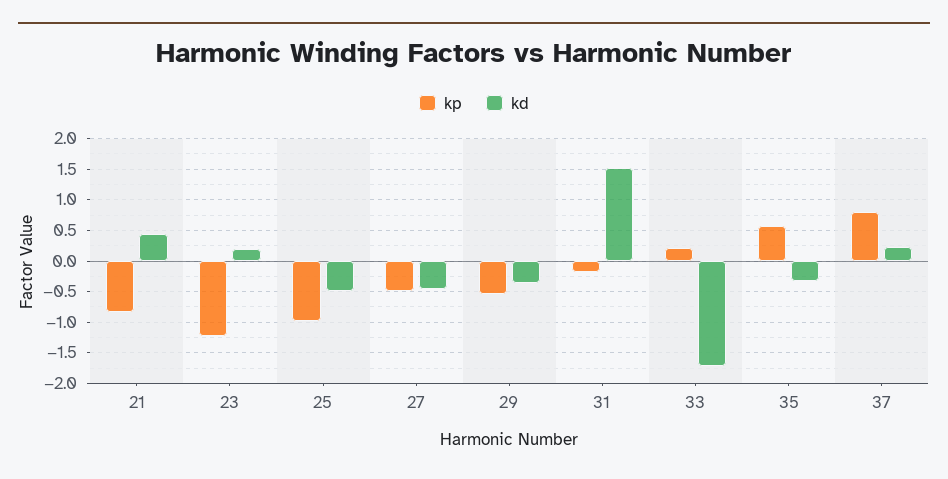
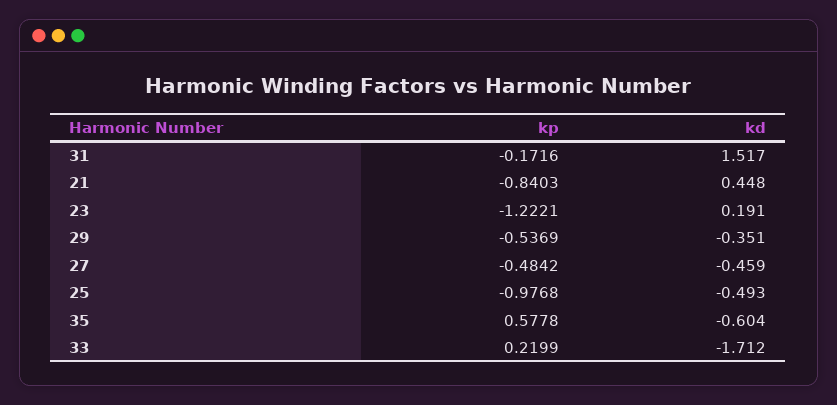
kd, 35: -0.3 -> -0.604
kp, 37: 0.8 -> none
kd, 37: 0.2 -> none

